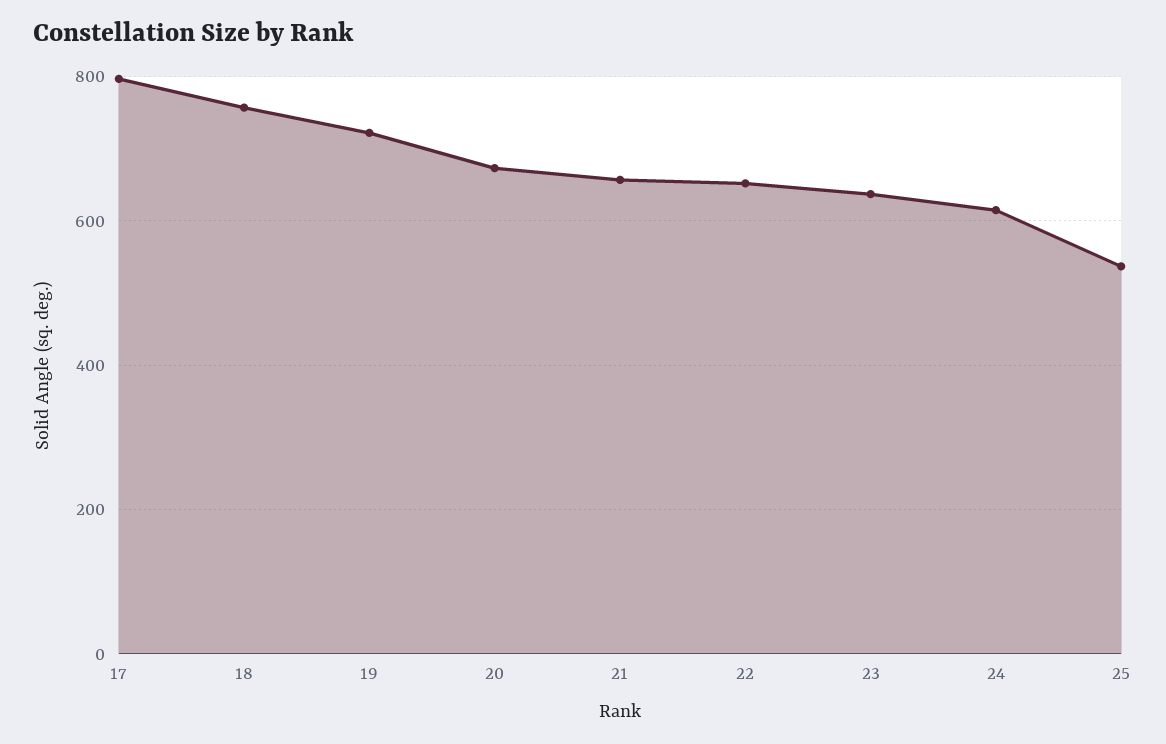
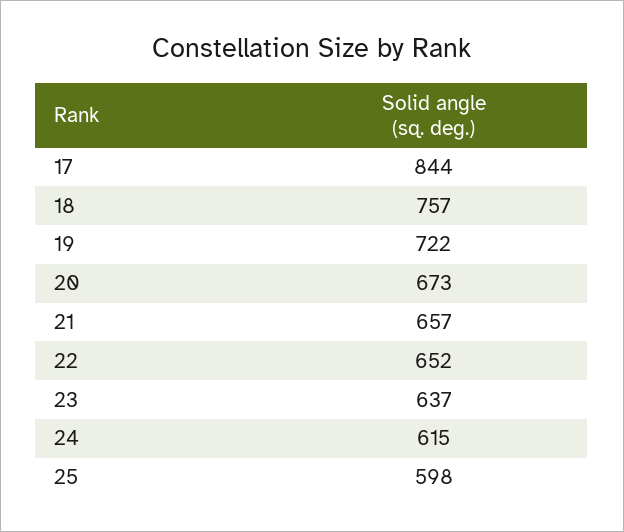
17: 800 -> 844
25: 540 -> 598

